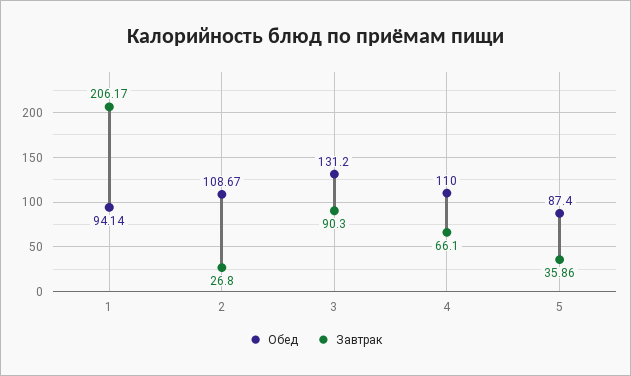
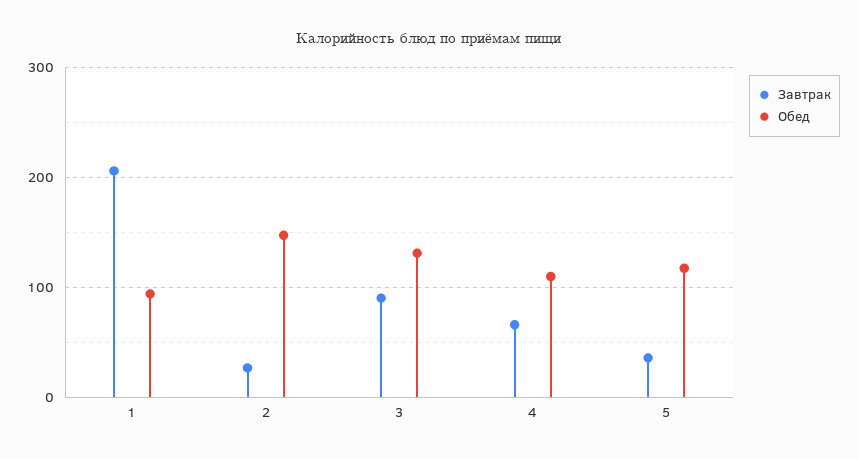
Обед, 2: 108.67 -> 150
Обед, 5: 87.4 -> 120

